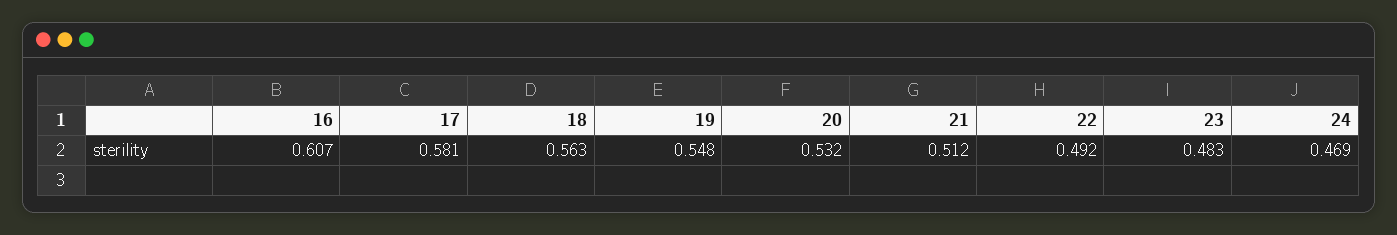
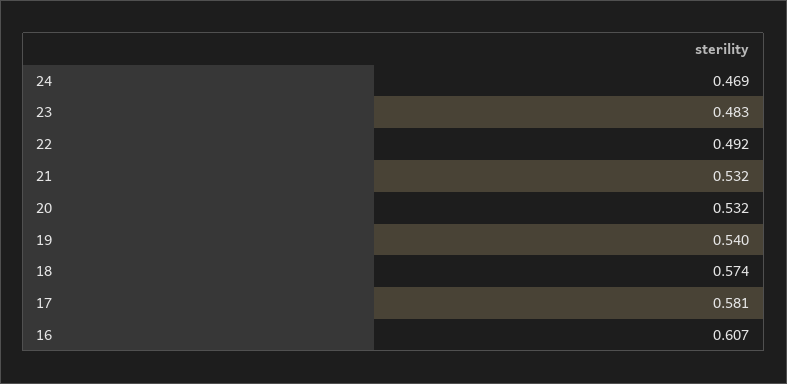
18: 0.563 -> 0.574
19: 0.548 -> 0.54
21: 0.512 -> 0.532

